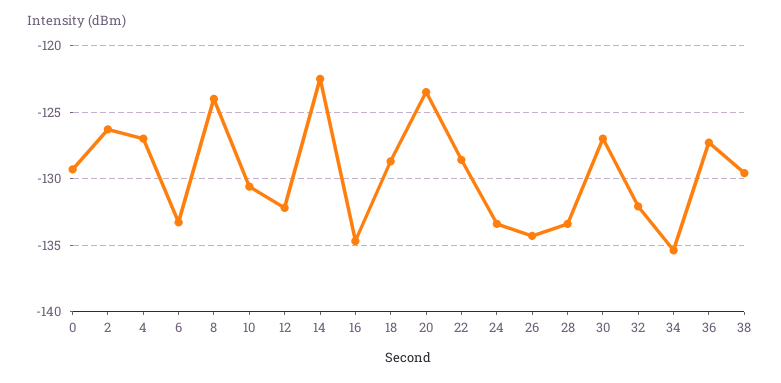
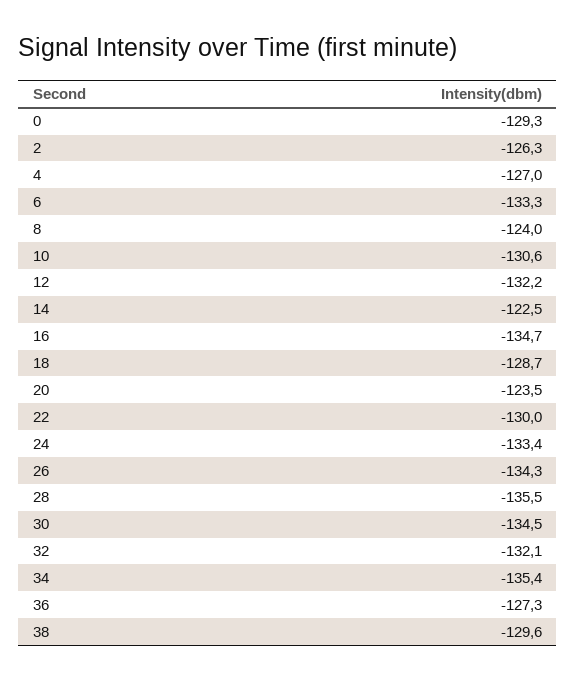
22: -128.5 -> -130
28: -133.5 -> -135.5
30: -127 -> -134.5

